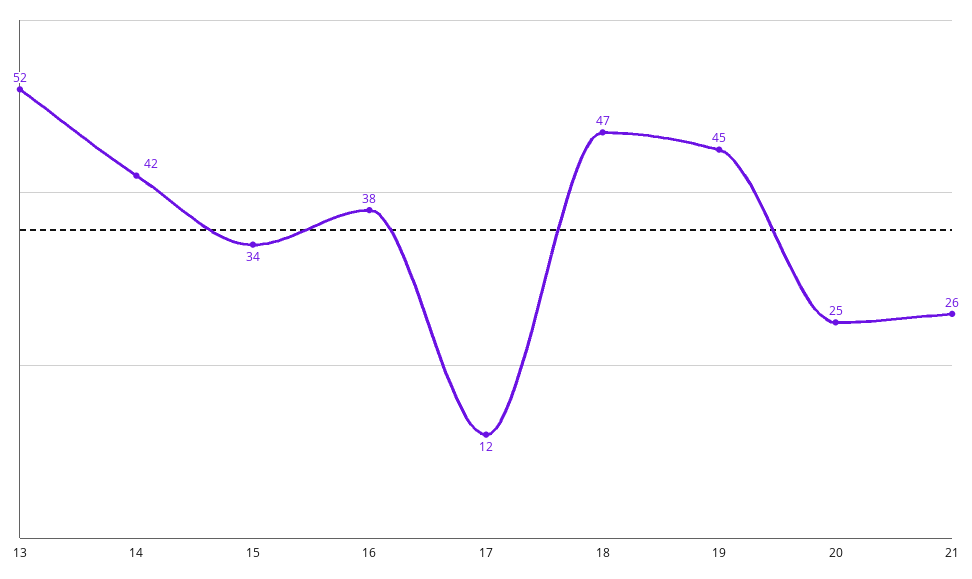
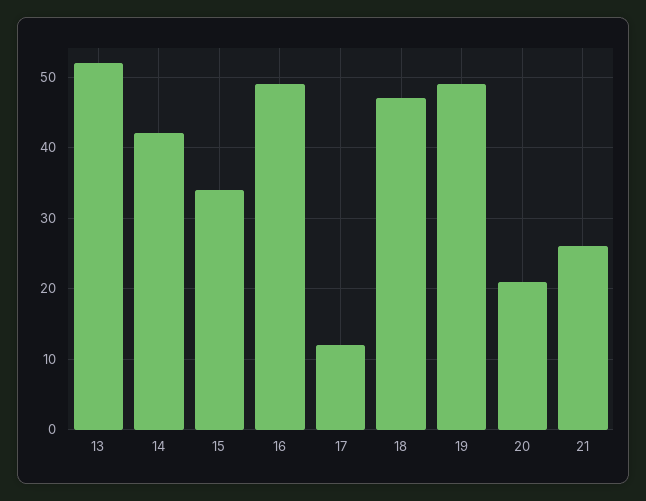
16: 38 -> 49
19: 45 -> 49
20: 25 -> 21

